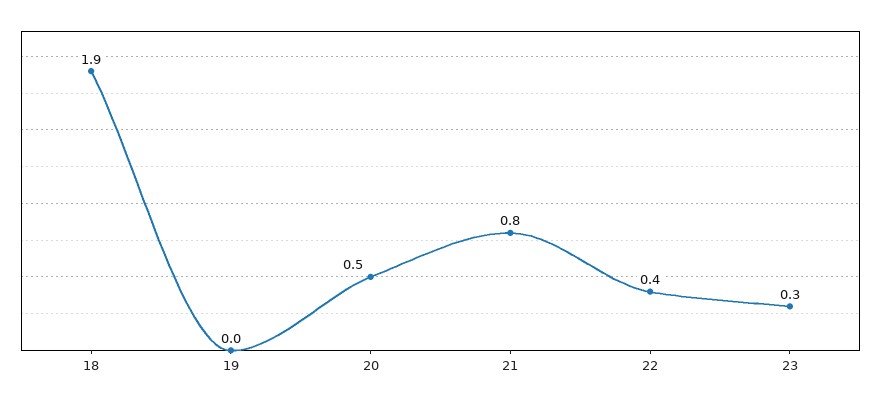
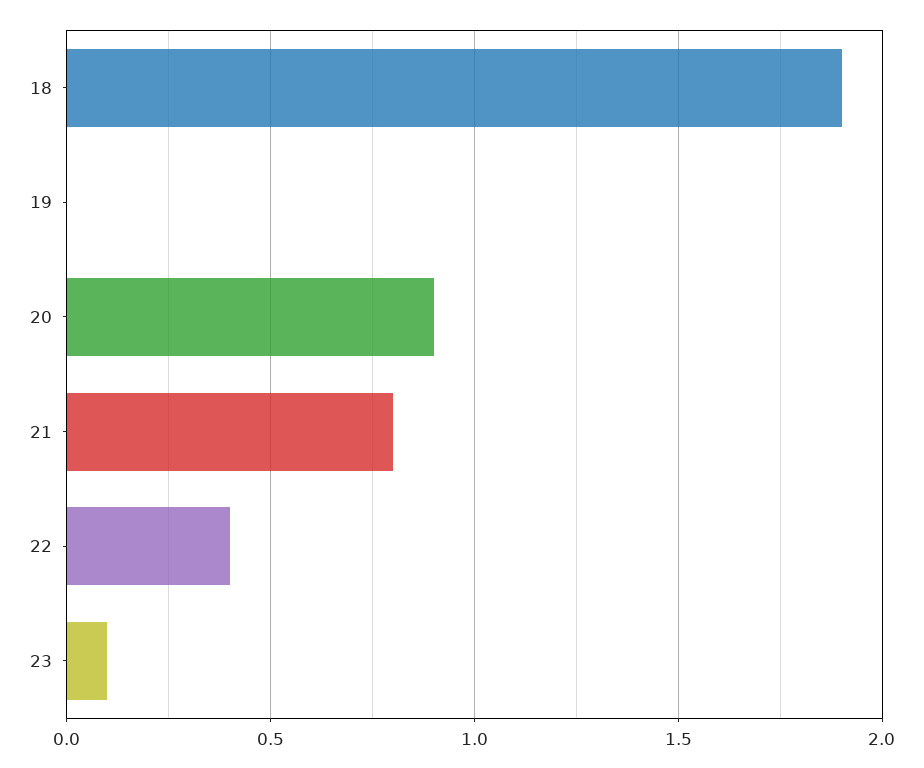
20: 0.5 -> 0.9
23: 0.3 -> 0.1

